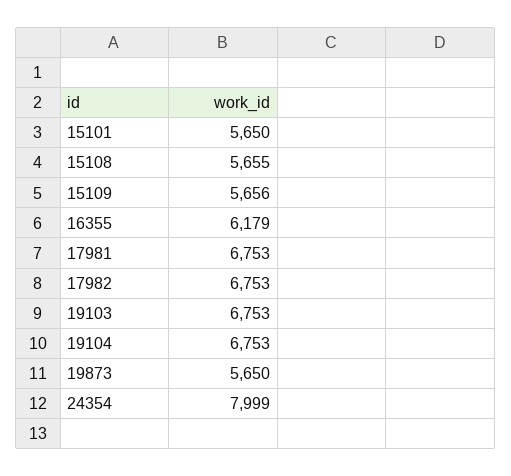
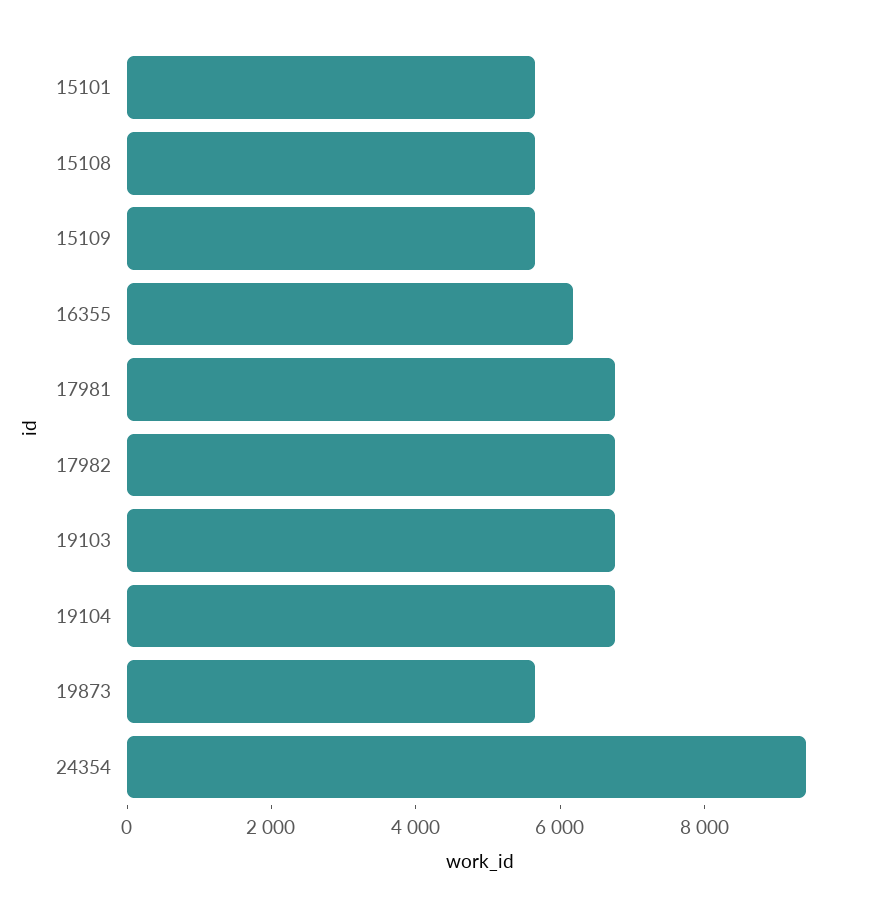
24354: 7999 -> 9500

